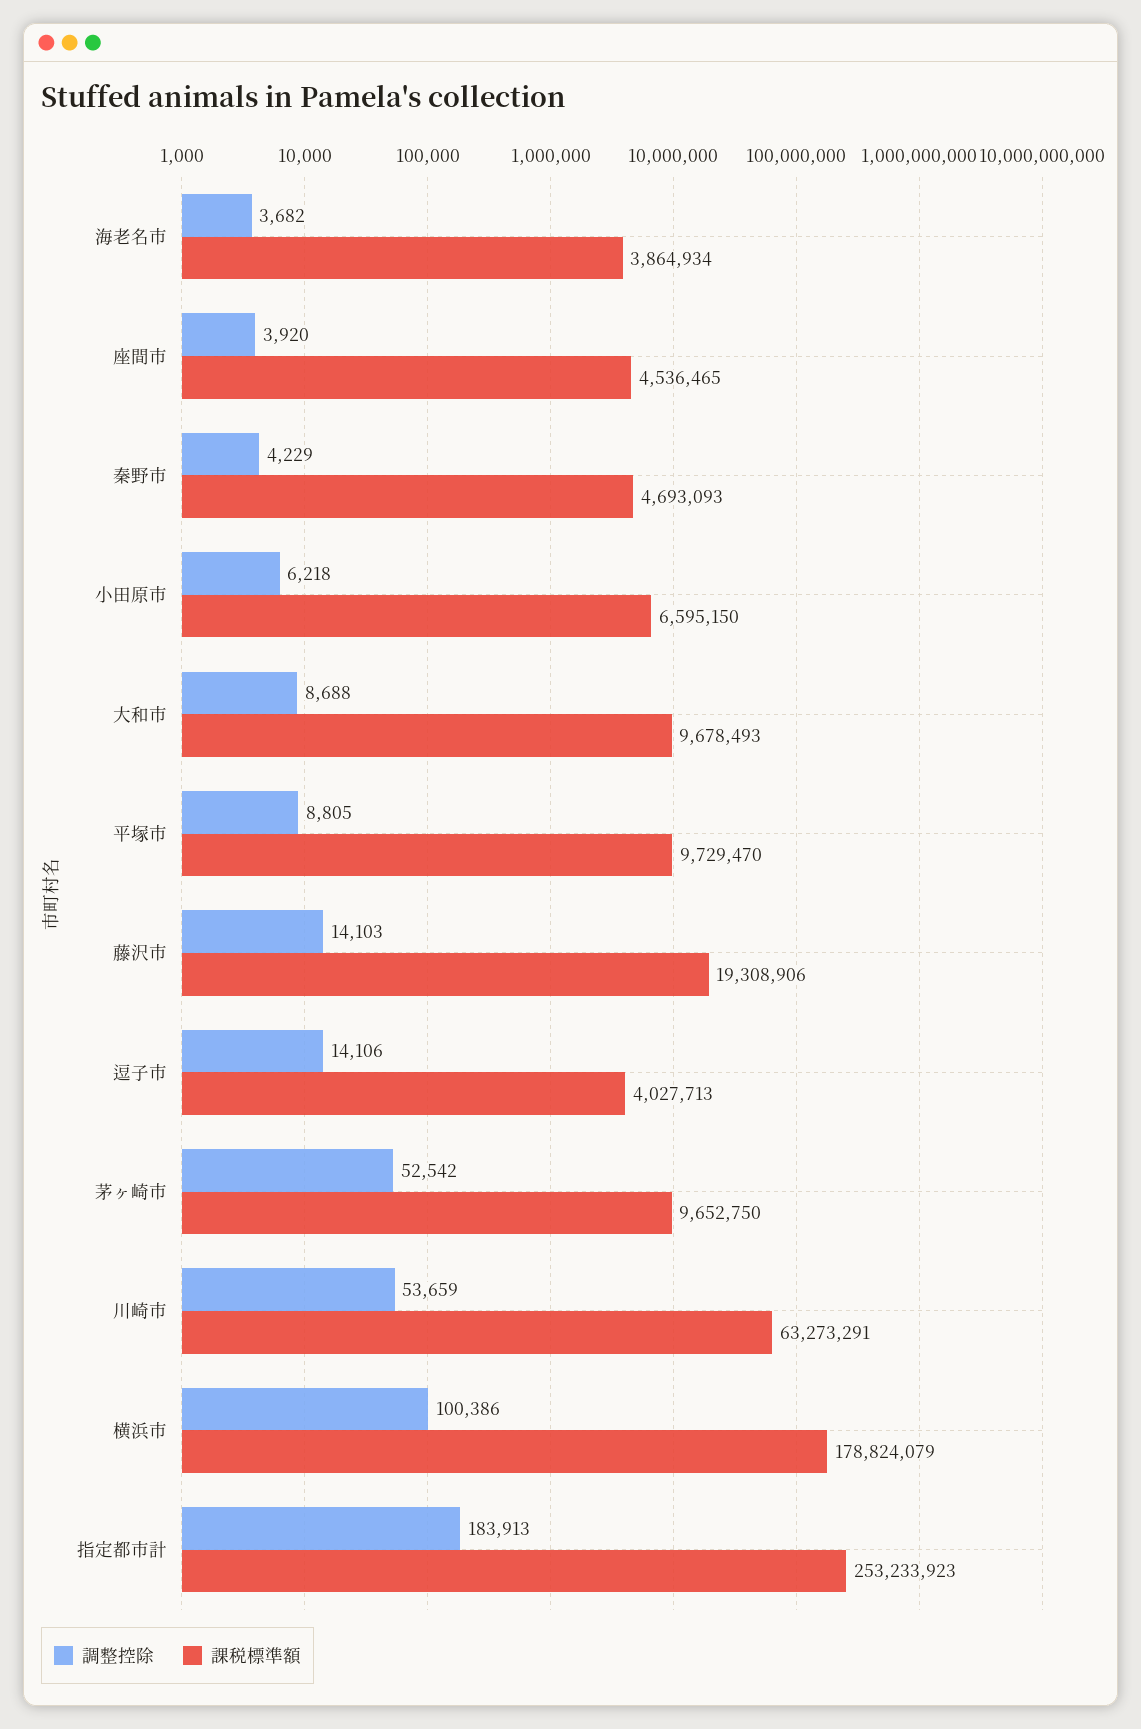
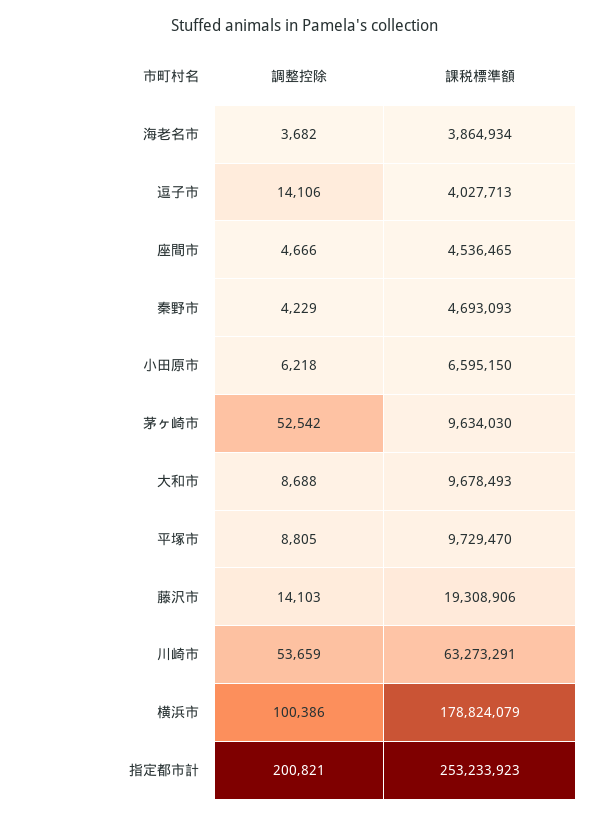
調整控除, 座間市: 3920 -> 4666
課税標準額, 茅ヶ崎市: 9652750 -> 9634030
調整控除, 指定都市計: 183913 -> 200821

